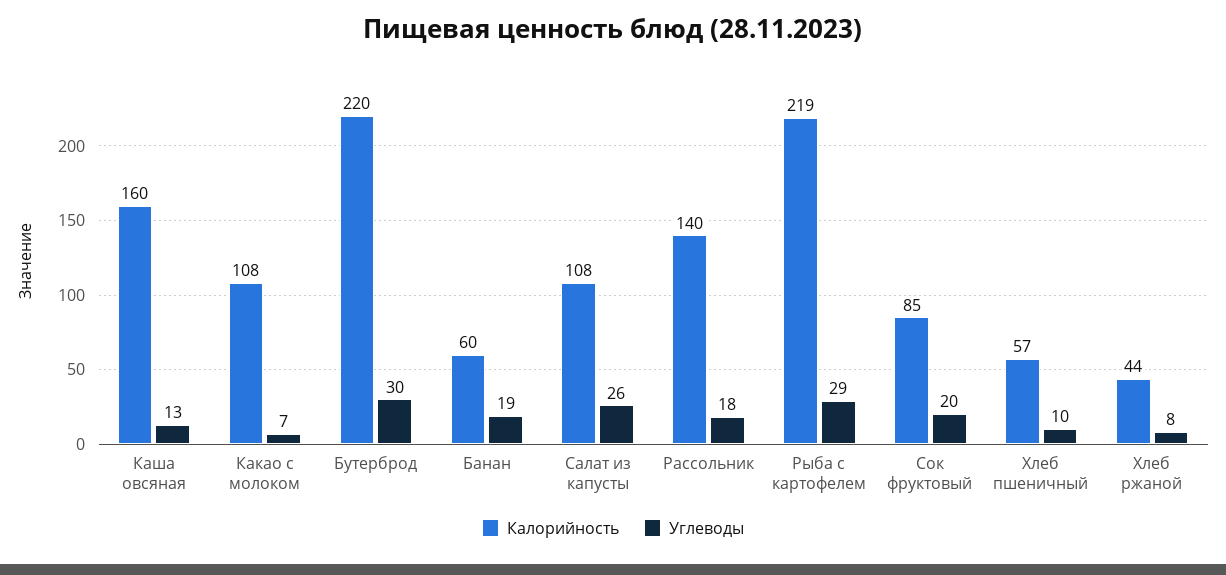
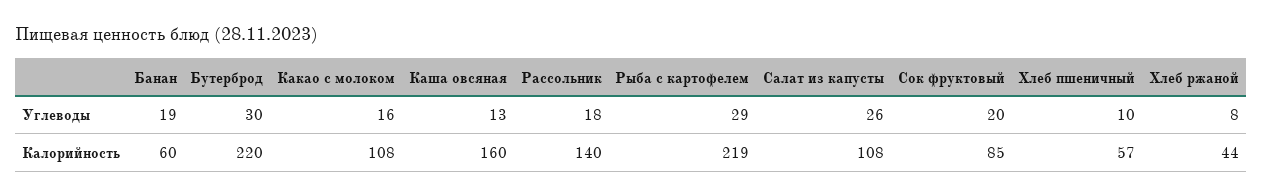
Углеводы, Какао с молоком: 7 -> 16

